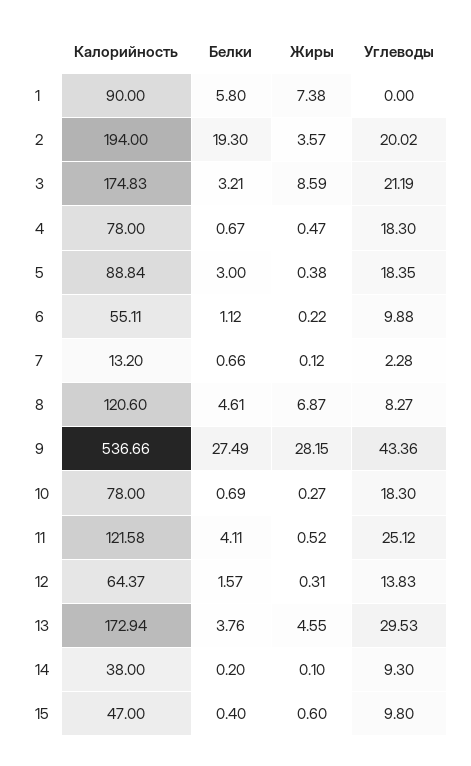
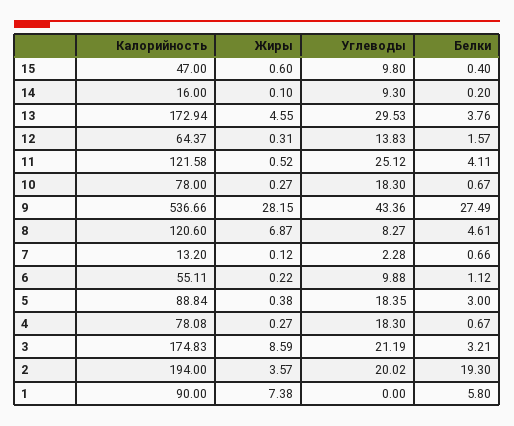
Калорийность, 4: 78 -> 78.08
Жиры, 4: 0.47 -> 0.27
Белки, 10: 0.69 -> 0.67
Калорийность, 14: 38 -> 16

